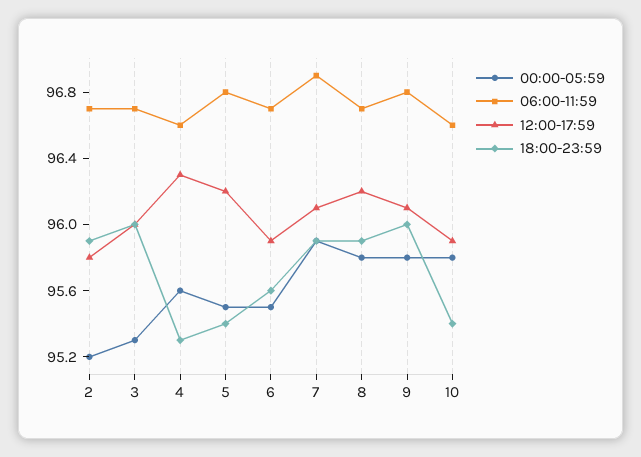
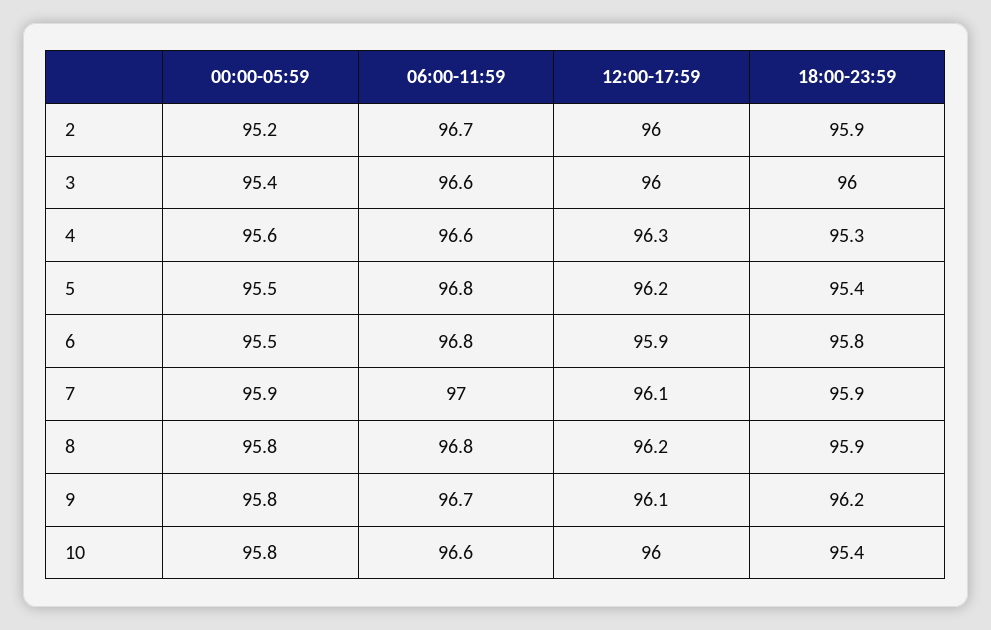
12:00-17:59, 2: 95.8 -> 96
00:00-05:59, 3: 95.3 -> 95.4
06:00-11:59, 3: 96.7 -> 96.6
06:00-11:59, 6: 96.7 -> 96.8
18:00-23:59, 6: 95.6 -> 95.8
06:00-11:59, 7: 96.9 -> 97
06:00-11:59, 8: 96.7 -> 96.8
06:00-11:59, 9: 96.8 -> 96.7
18:00-23:59, 9: 96 -> 96.2
12:00-17:59, 10: 95.9 -> 96

